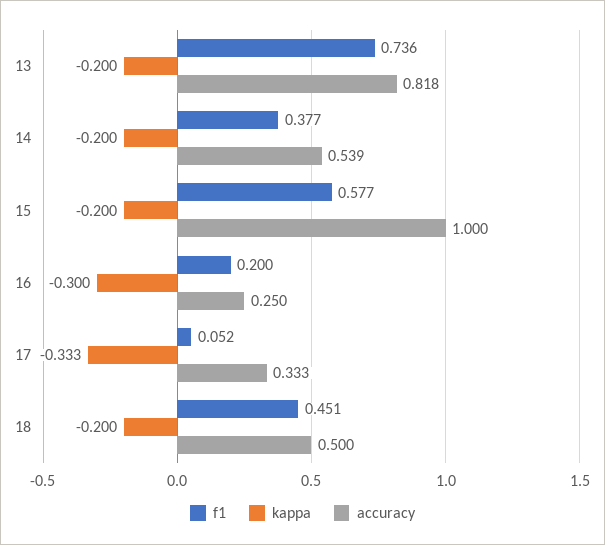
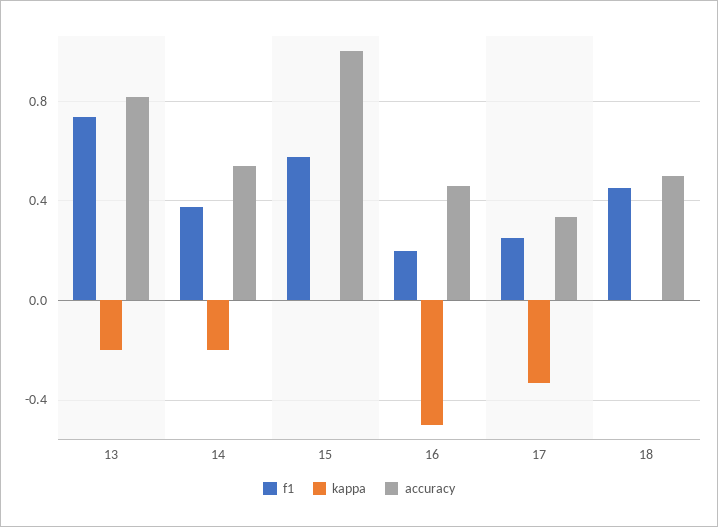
kappa, 15: -0.2 -> 0
kappa, 16: -0.3 -> -0.5
accuracy, 16: 0.25 -> 0.45
f1, 17: 0.052 -> 0.25
kappa, 18: -0.2 -> 0

